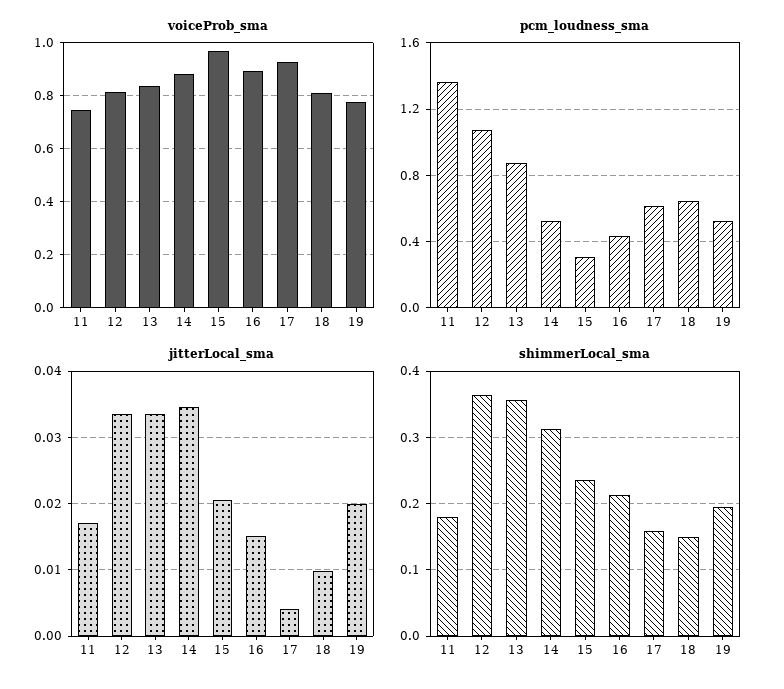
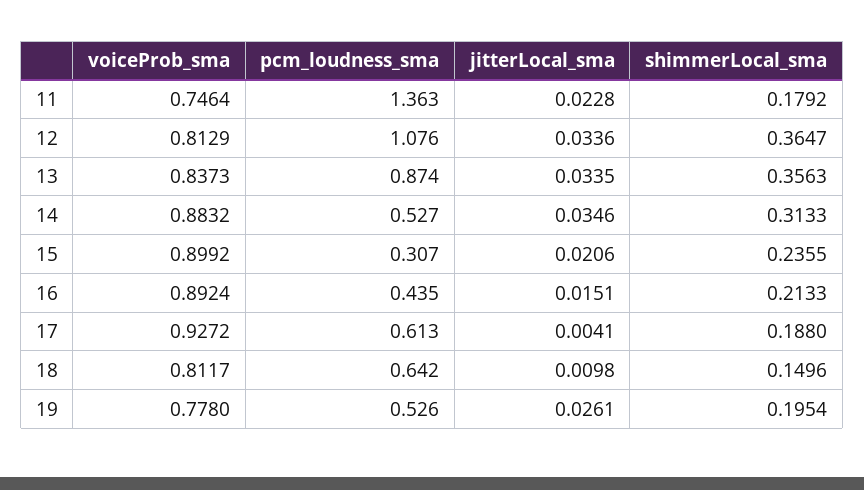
voiceProb_sma, 15: 0.975 -> 0.8992
jitterLocal_sma, 11: 0.017 -> 0.0228
jitterLocal_sma, 19: 0.02 -> 0.0261
shimmerLocal_sma, 17: 0.16 -> 0.188

